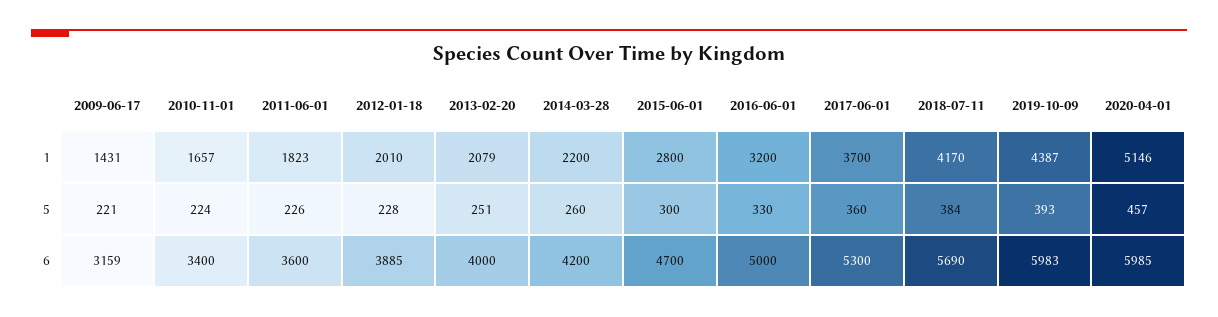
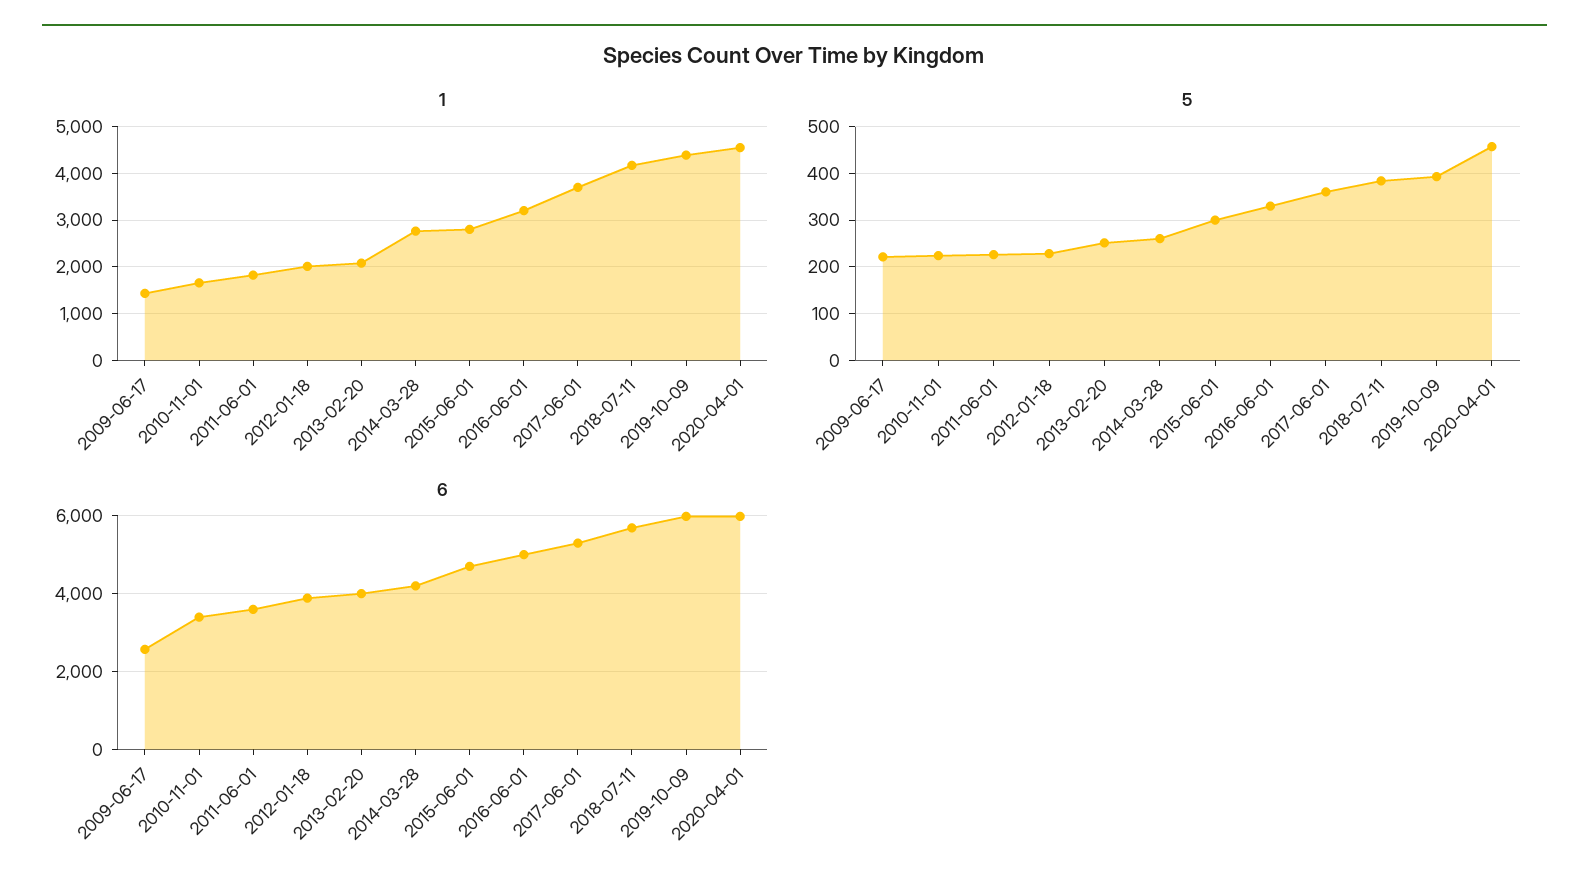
1, 2014-03-28: 2200 -> 2800
1, 2020-04-01: 5146 -> 4600
6, 2009-06-17: 3159 -> 2600

